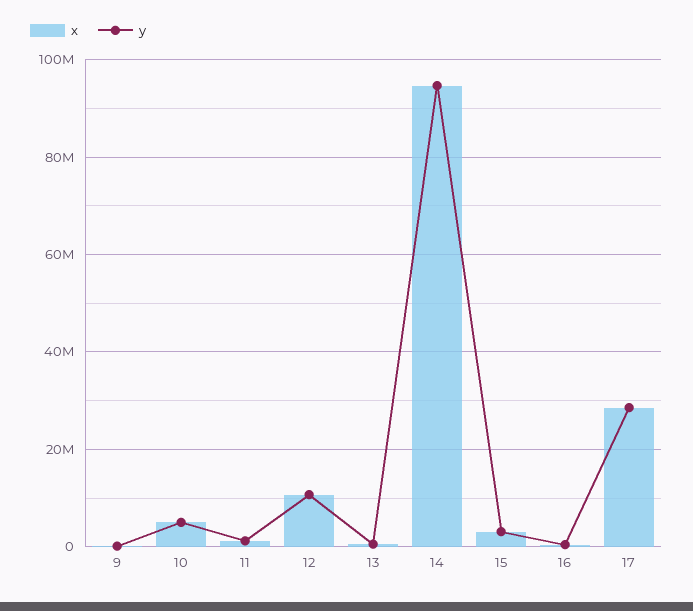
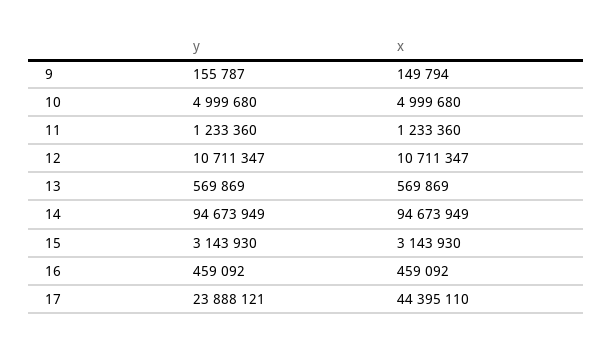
x, 17: 28000000 -> 44395110
y, 17: 28000000 -> 23888121

